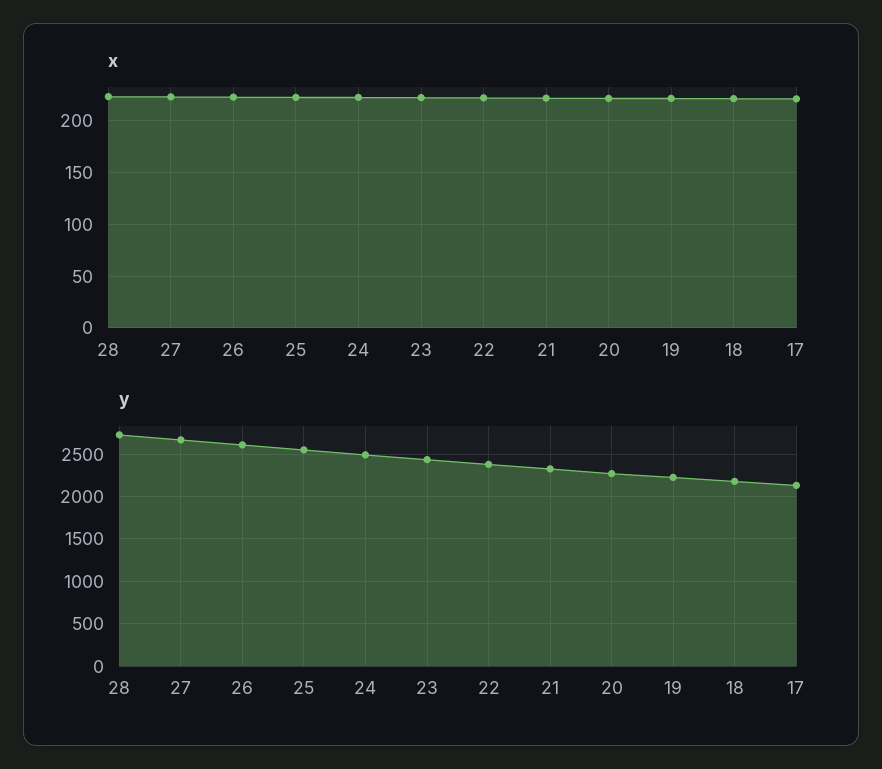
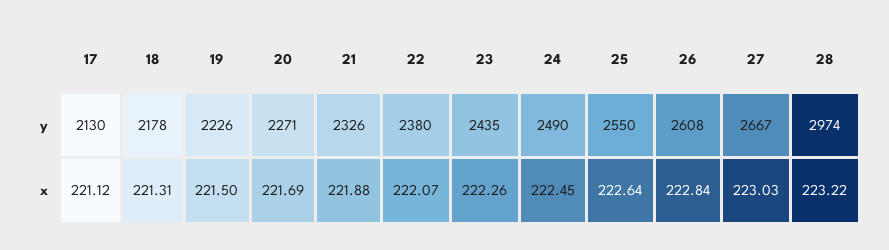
y, 28: 2700 -> 2974

